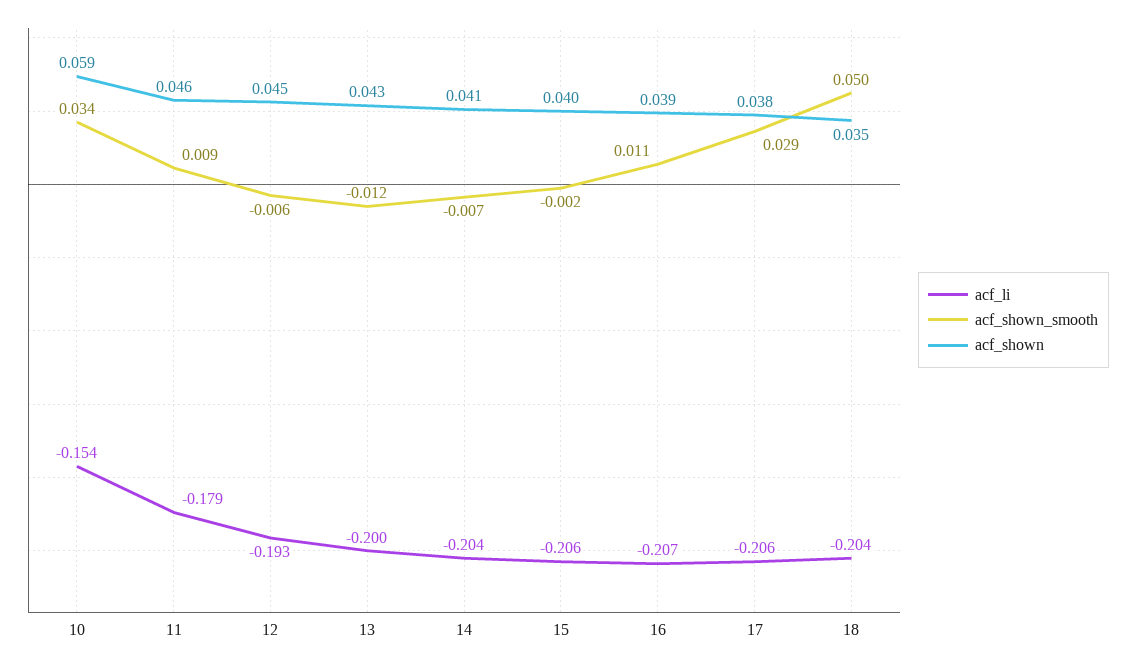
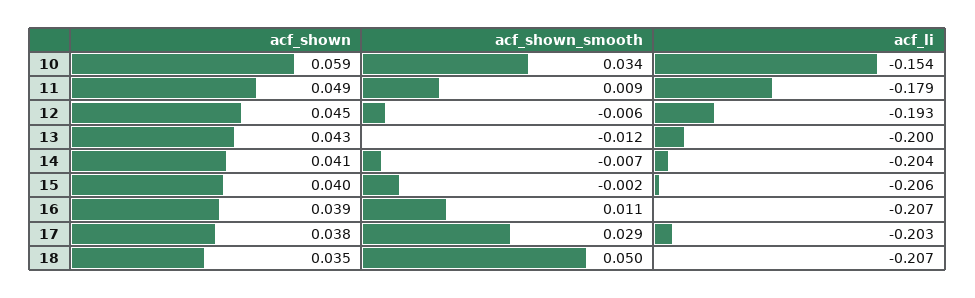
acf_shown, 11: 0.046 -> 0.049
acf_li, 17: -0.206 -> -0.203
acf_li, 18: -0.204 -> -0.207

